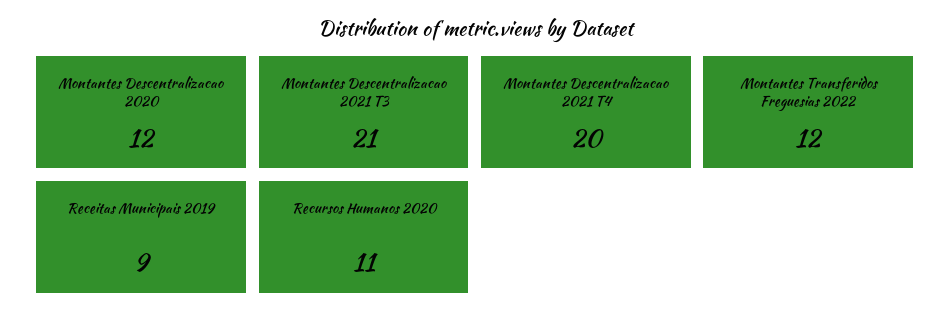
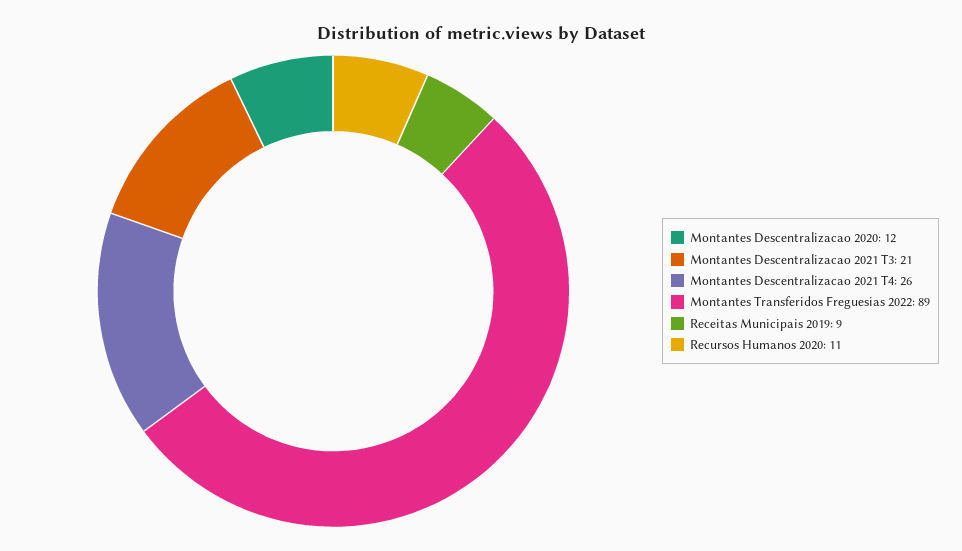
Montantes Descentralizacao 2021 T4: 20 -> 26
Montantes Transferidos Freguesias 2022: 12 -> 89

